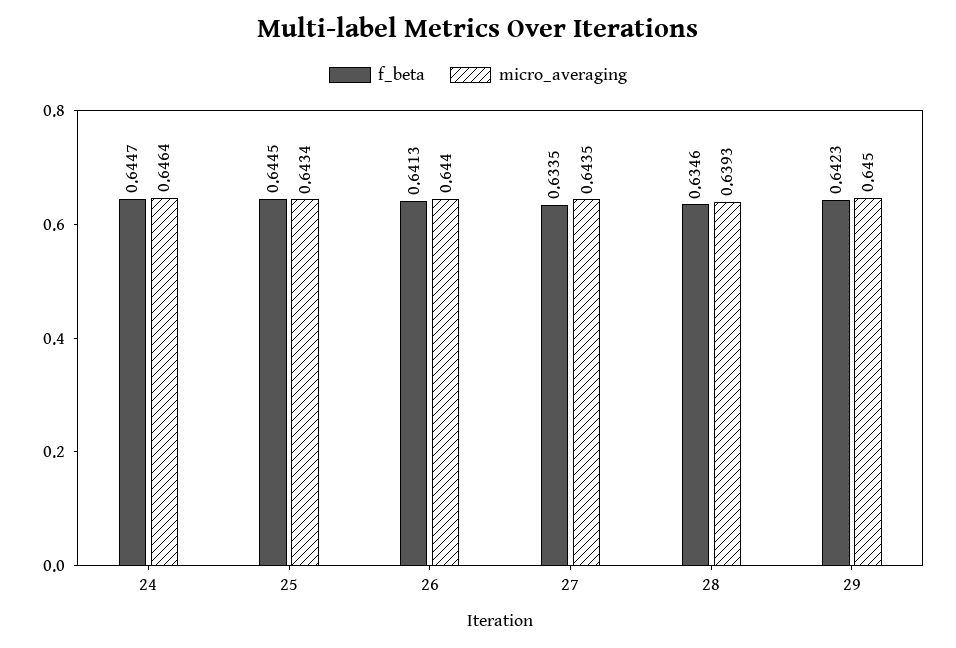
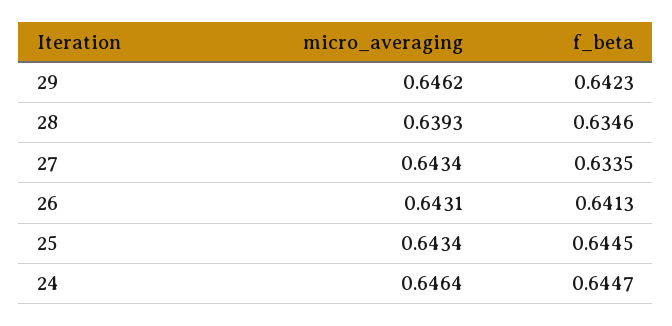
micro_averaging, 26: 0.644 -> 0.6431
micro_averaging, 27: 0.6435 -> 0.6434
micro_averaging, 29: 0.645 -> 0.6462

